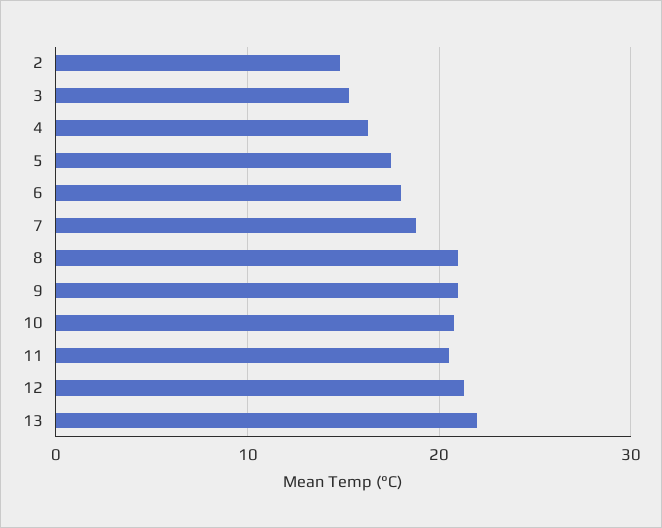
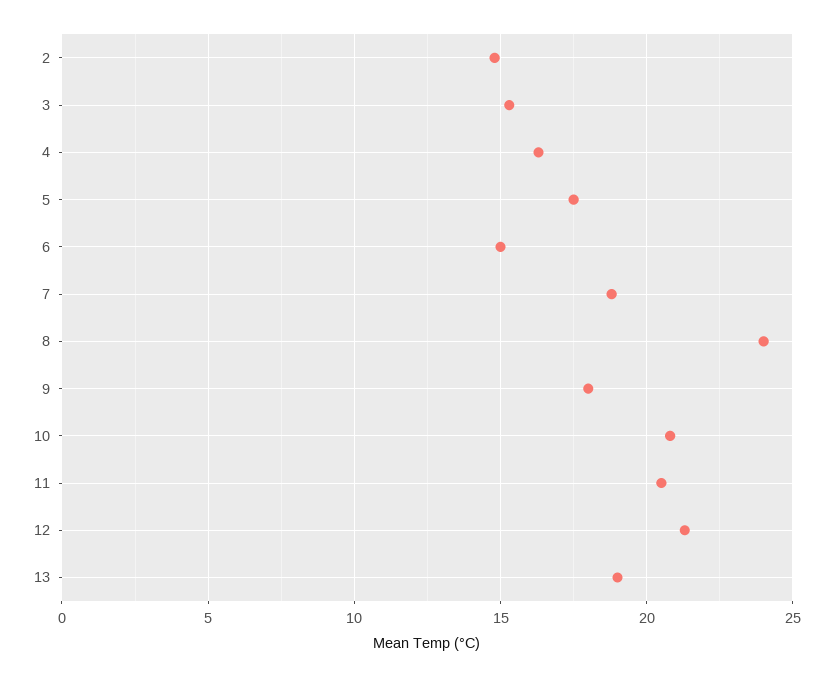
6: 18 -> 15
8: 21 -> 24
9: 21 -> 18
13: 22 -> 19

